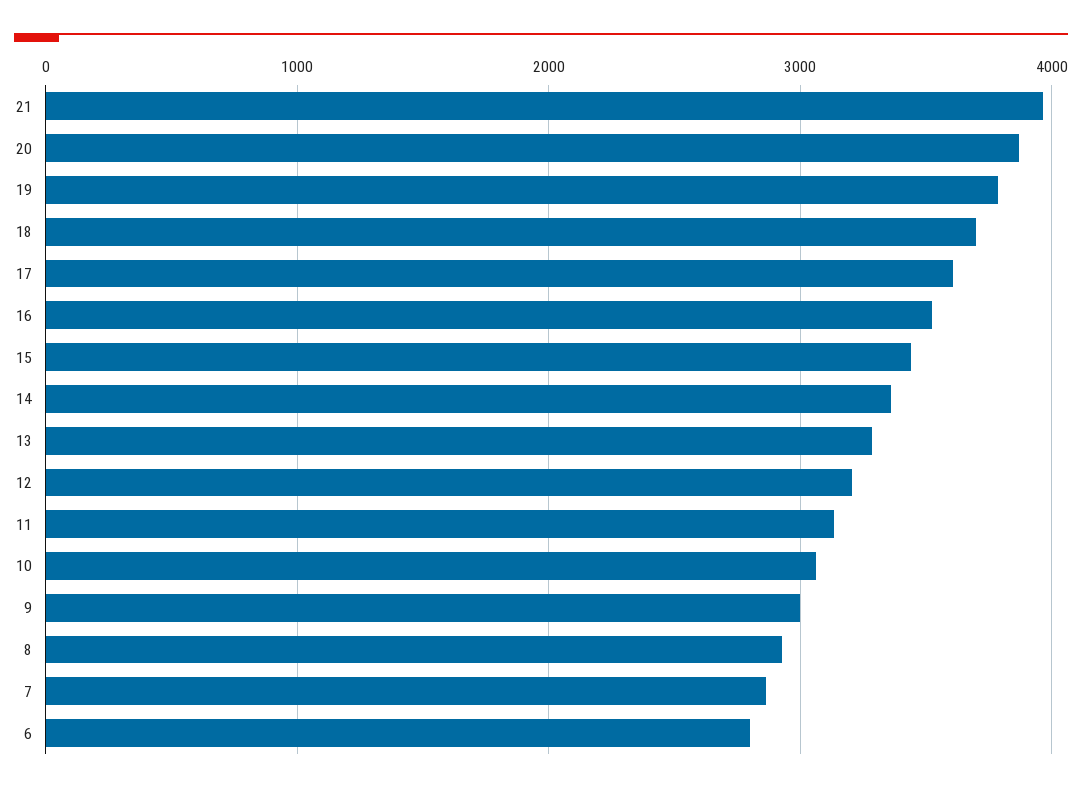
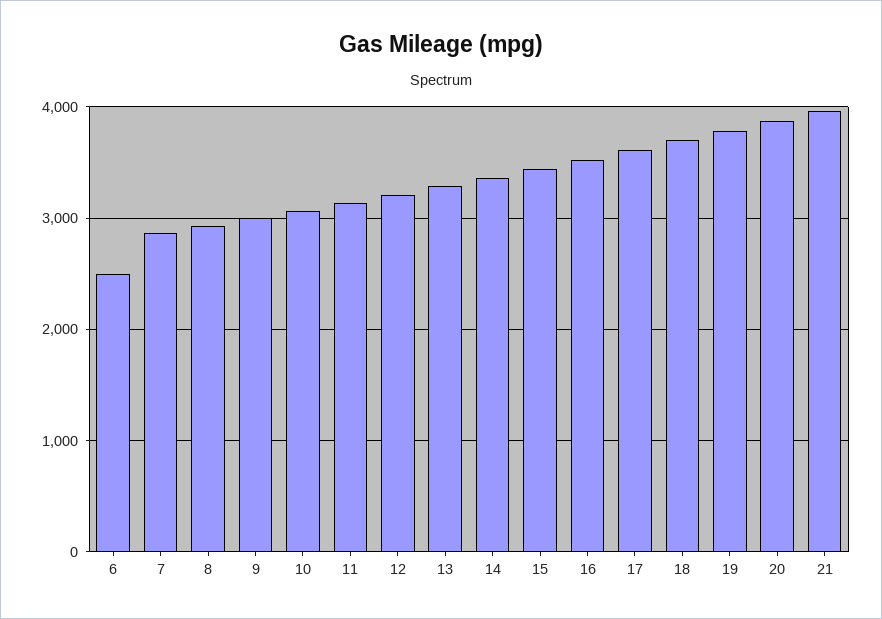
6: 2800 -> 2500

